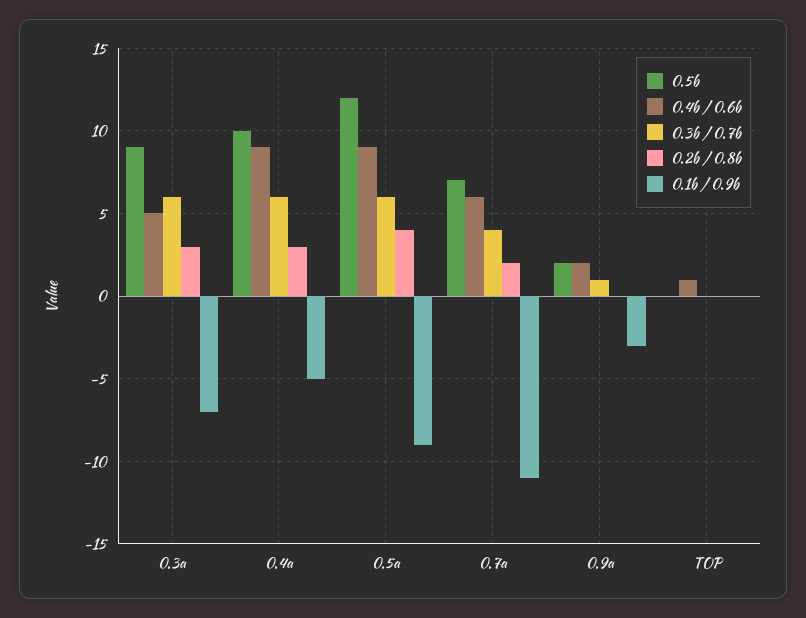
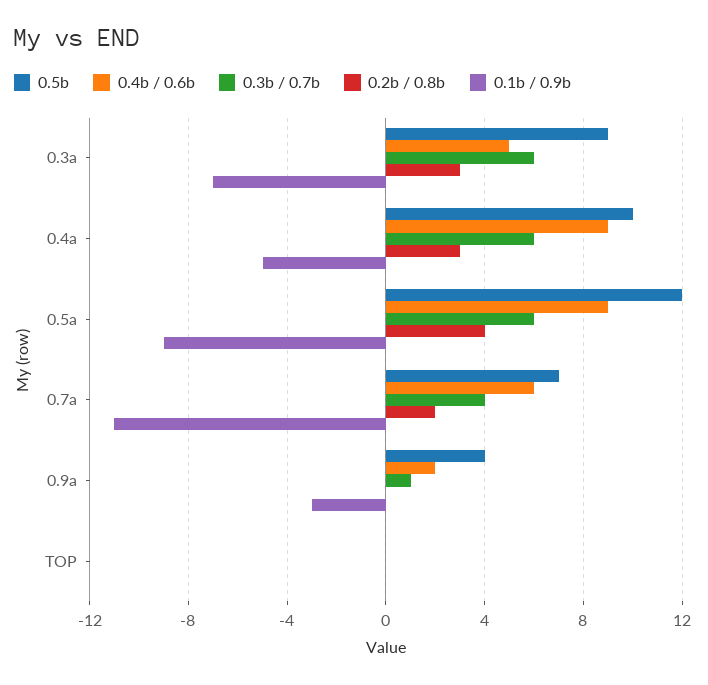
0.5b, 0.9a: 2 -> 4
0.4b / 0.6b, TOP: 1 -> 0

